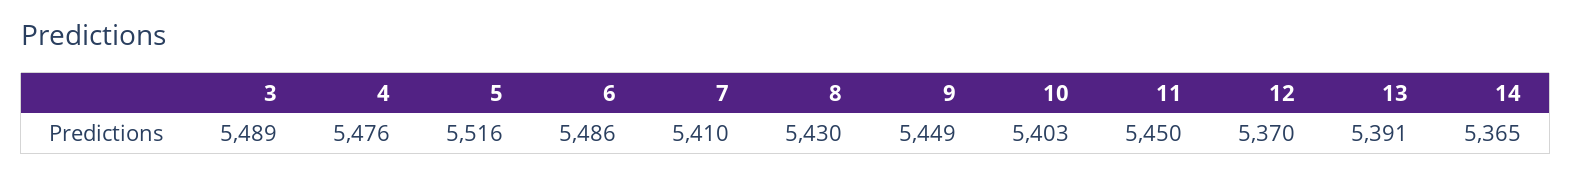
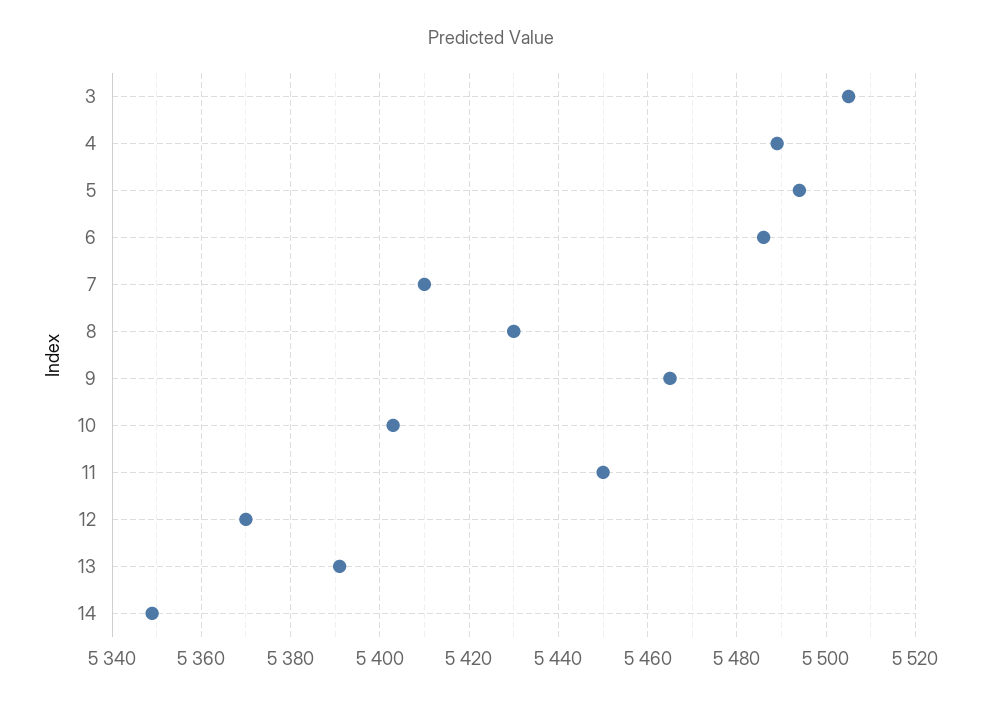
3: 5489 -> 5505
4: 5476 -> 5490
5: 5516 -> 5495
9: 5449 -> 5465
14: 5365 -> 5350

